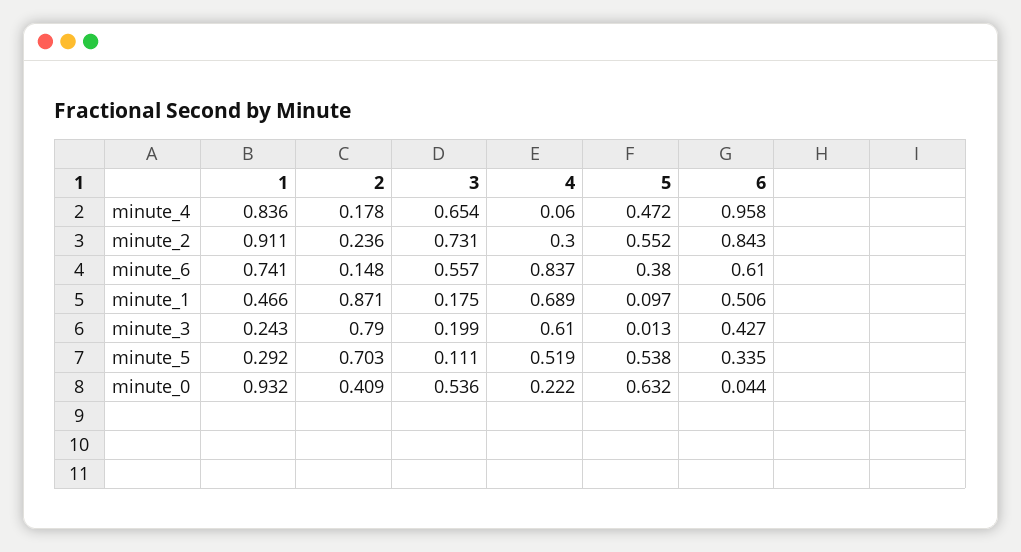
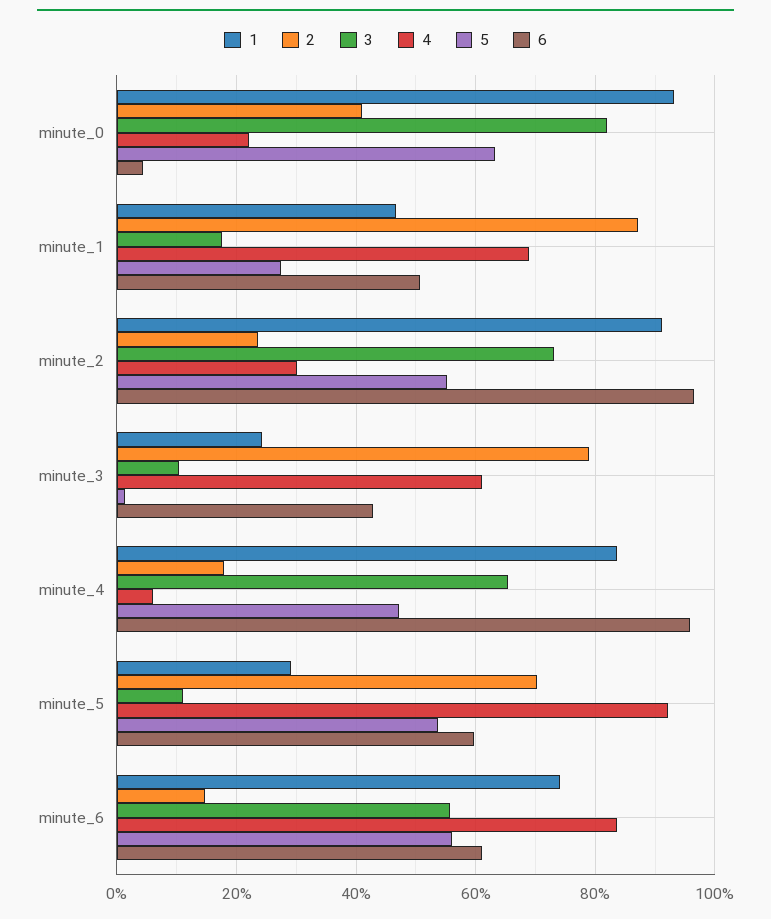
6, minute_2: 0.843 -> 0.96
5, minute_6: 0.38 -> 0.56
5, minute_1: 0.097 -> 0.28
3, minute_3: 0.199 -> 0.1
4, minute_5: 0.519 -> 0.92
6, minute_5: 0.335 -> 0.6
3, minute_0: 0.536 -> 0.82

